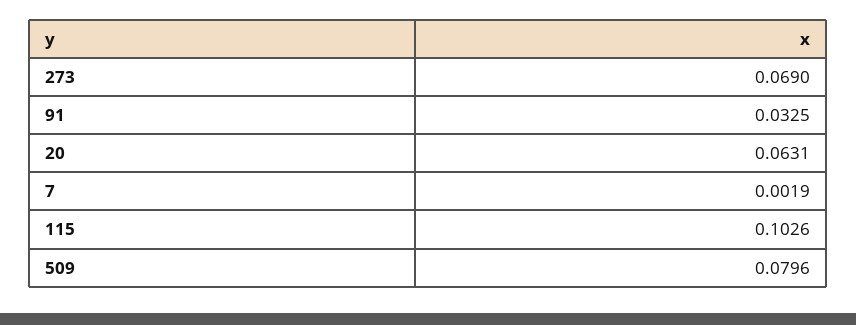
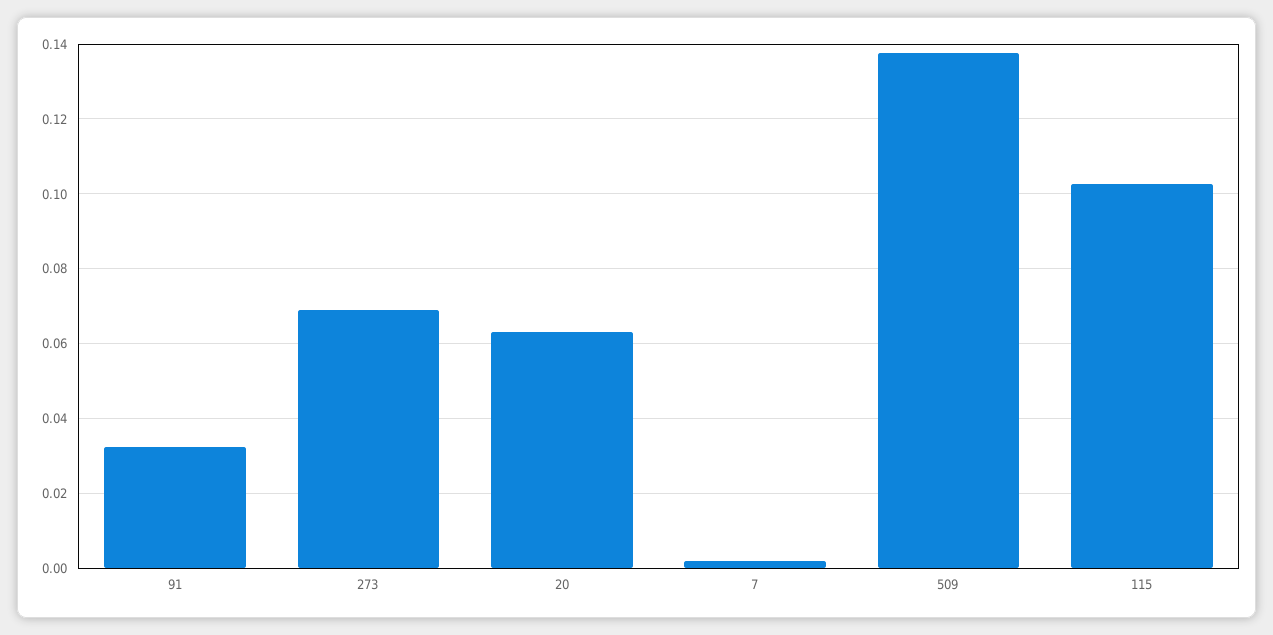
509: 0.0796 -> 0.138

